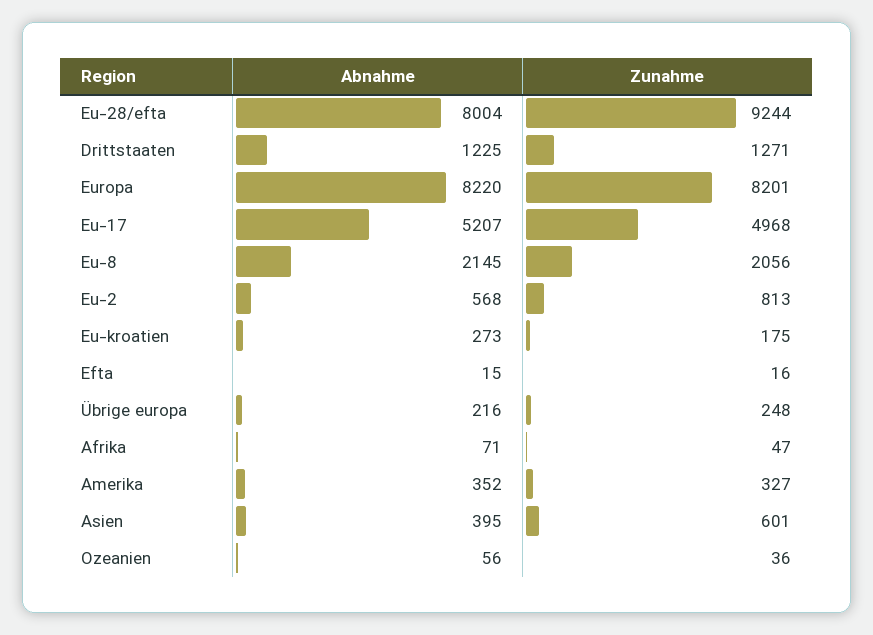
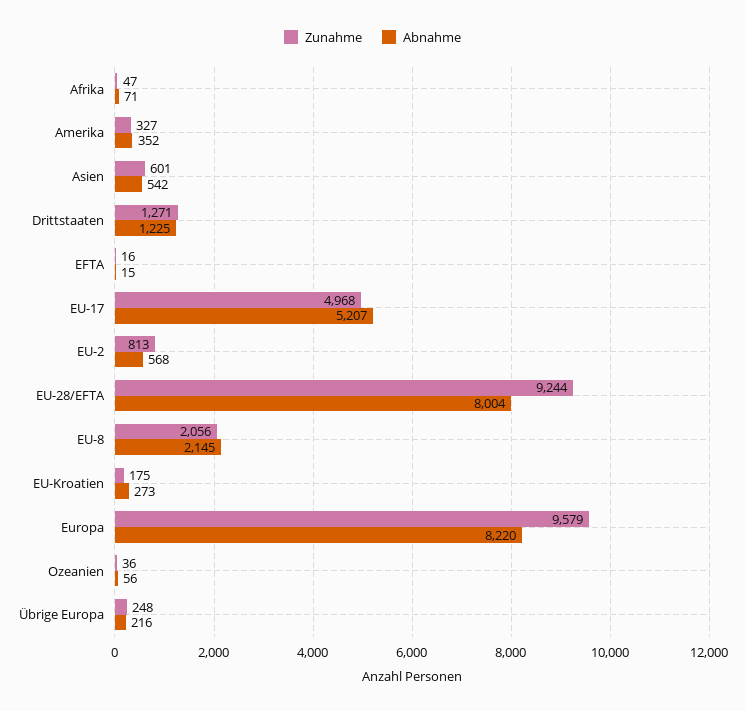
Zunahme, Europa: 8201 -> 9579
Abnahme, Asien: 395 -> 542

